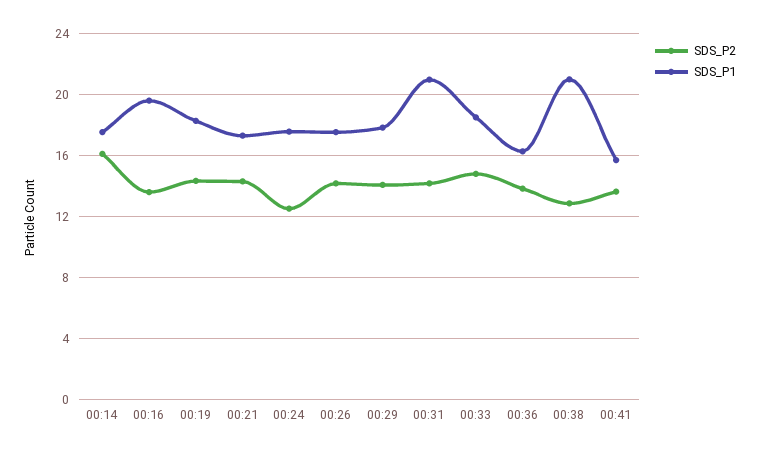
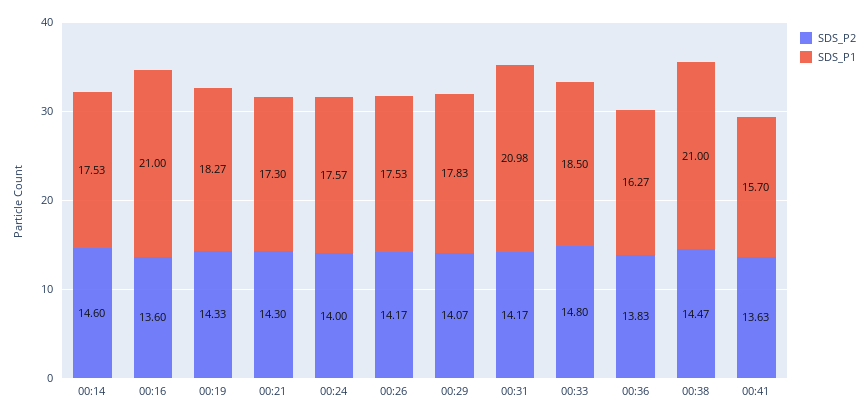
SDS_P2, 00:14: 16 -> 14.6
SDS_P1, 00:16: 19.5 -> 21
SDS_P2, 00:24: 12.5 -> 14
SDS_P2, 00:38: 13 -> 14.47

